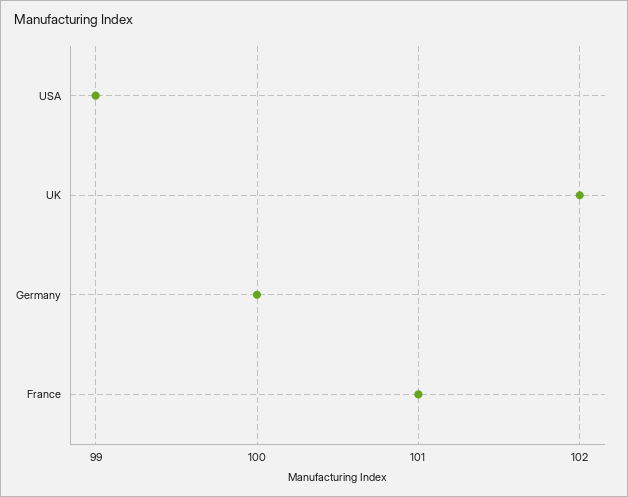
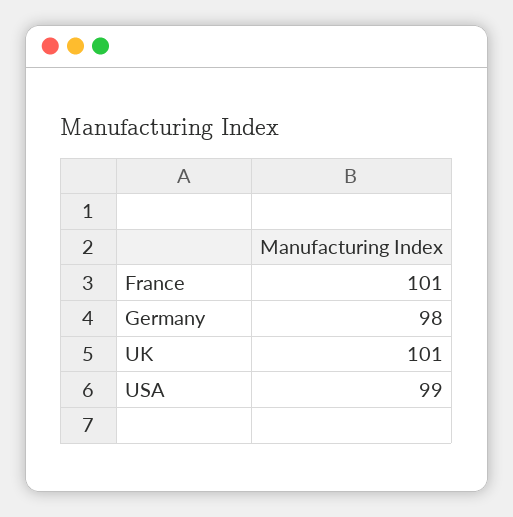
UK: 102 -> 101
Germany: 100 -> 98

